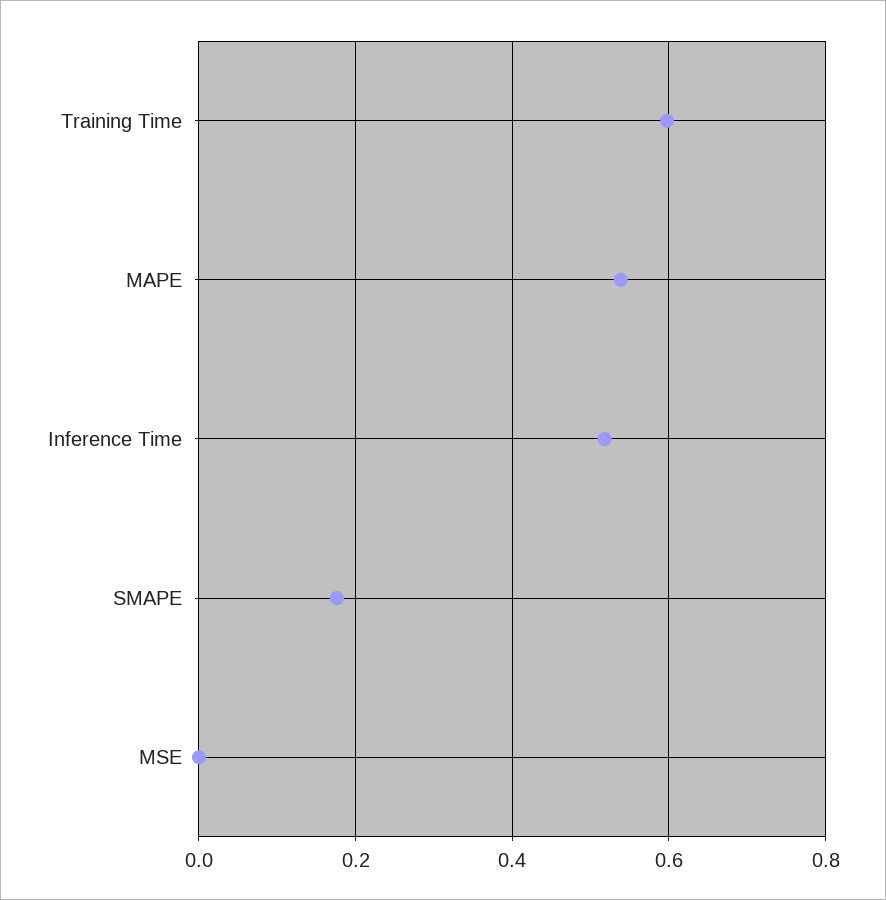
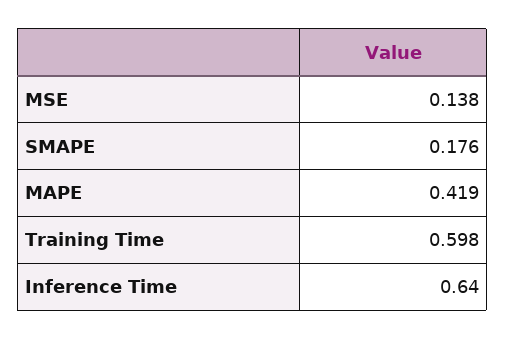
MAPE: 0.54 -> 0.419
Inference Time: 0.52 -> 0.64
MSE: 0 -> 0.138

